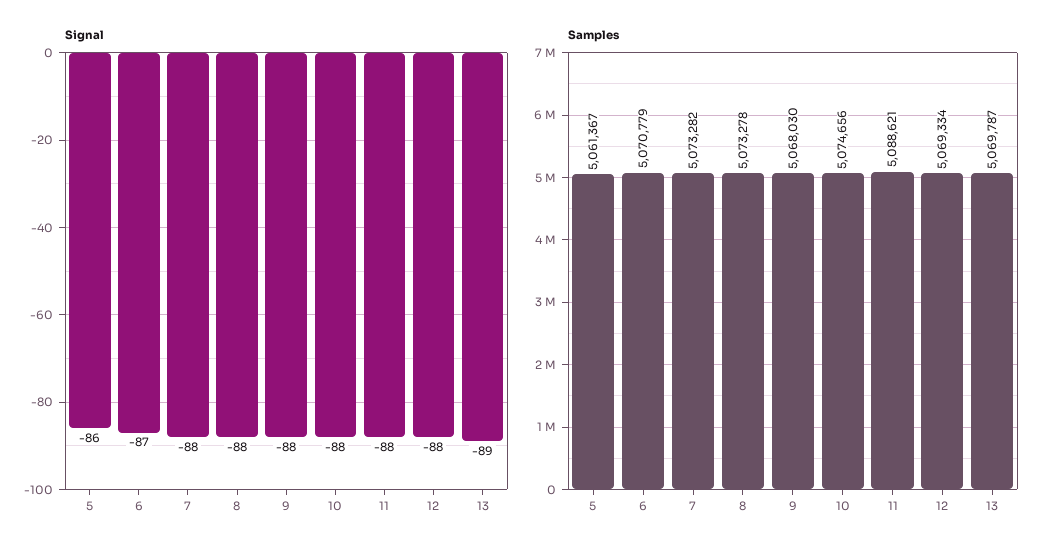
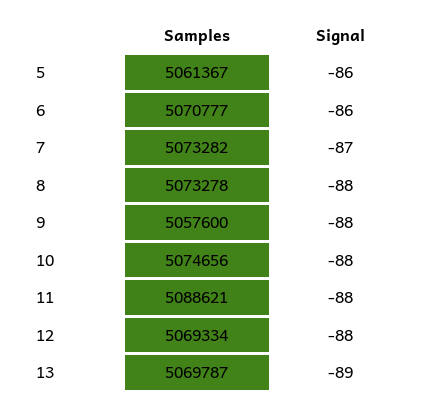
Signal, 6: -87 -> -86
Signal, 7: -88 -> -87
Samples, 6: 5070779 -> 5070777
Samples, 9: 5068030 -> 5057600

